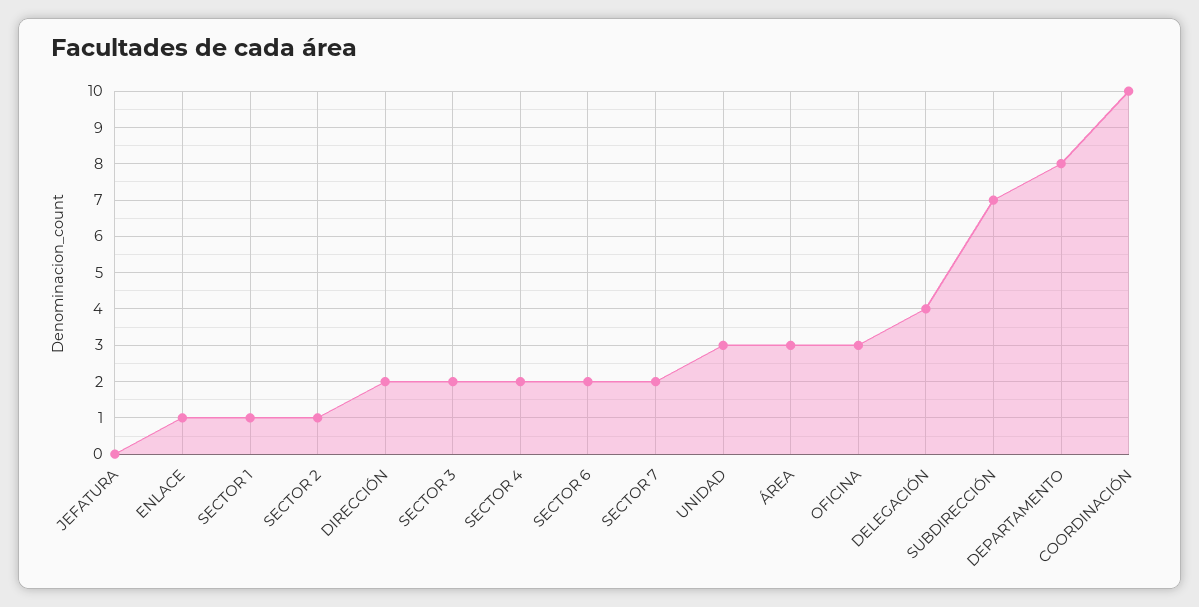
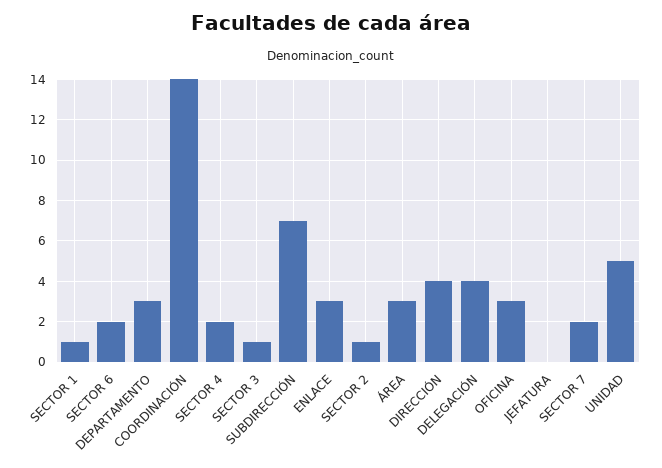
ENLACE: 1 -> 3
DIRECCIÓN: 2 -> 4
SECTOR 3: 2 -> 1
UNIDAD: 3 -> 5
DEPARTAMENTO: 8 -> 3
COORDINACIÓN: 10 -> 14

